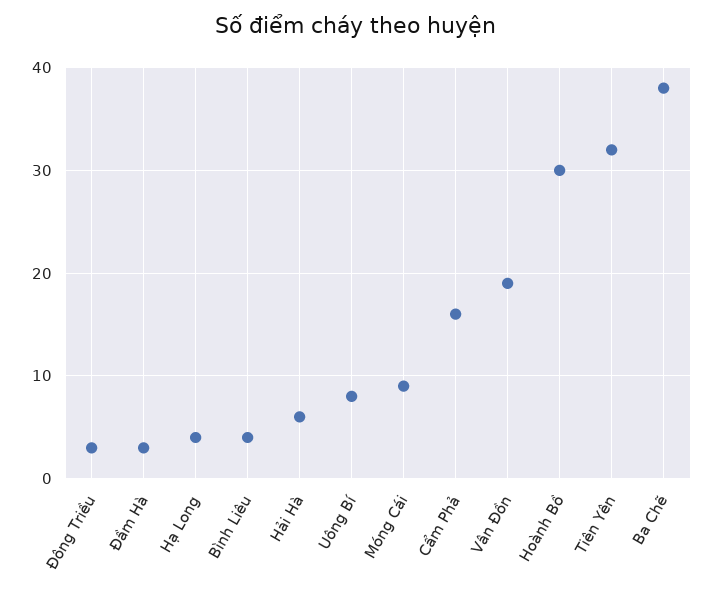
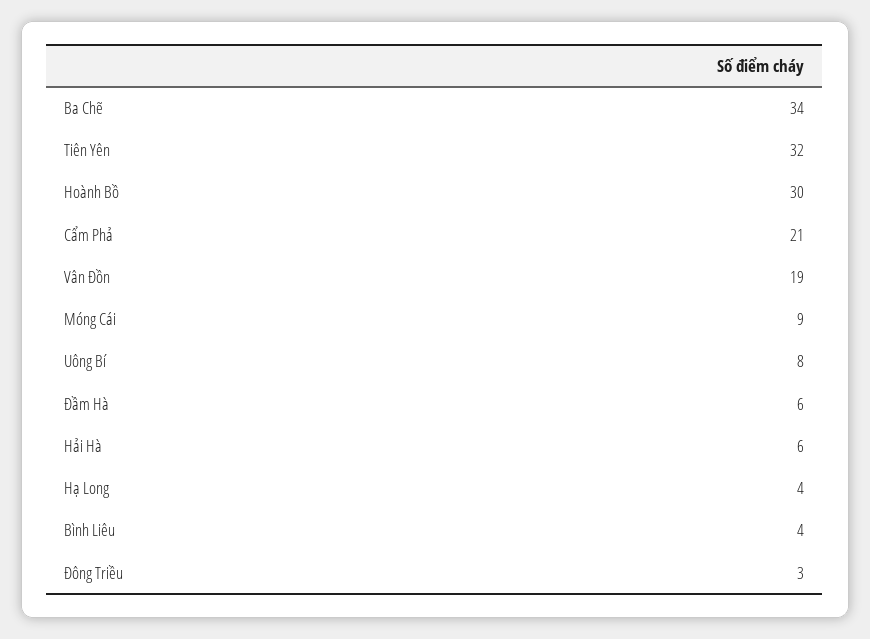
Đầm Hà: 3 -> 6
Cẩm Phả: 16 -> 21
Ba Chẽ: 38 -> 34

